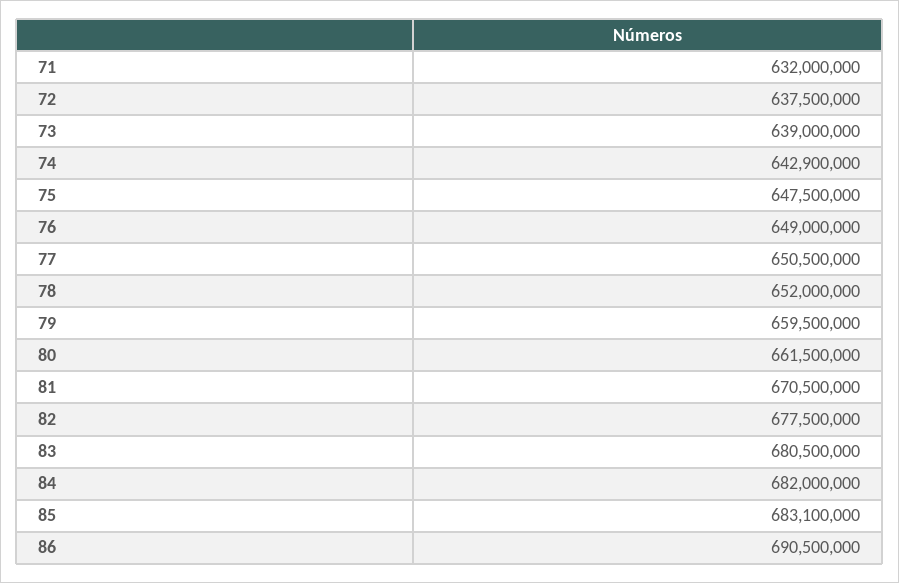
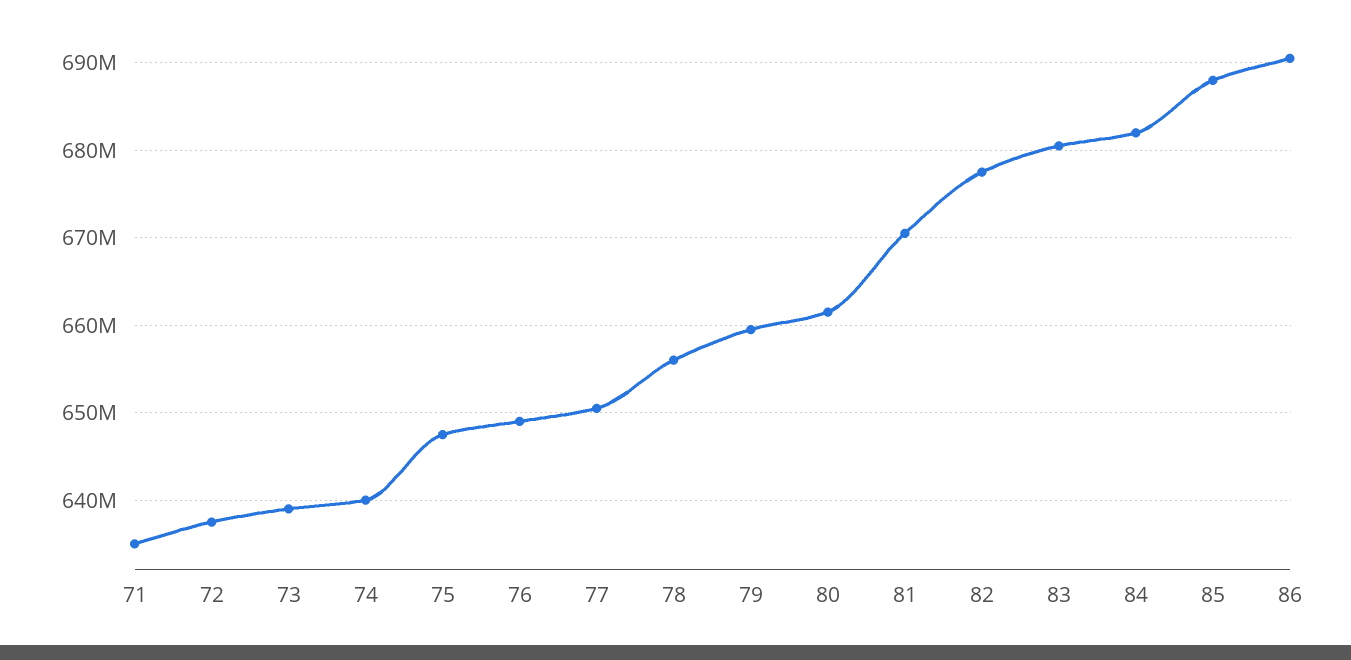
71: 632000000 -> 635000000
74: 642900000 -> 640000000
78: 652000000 -> 656000000
85: 683100000 -> 688000000

